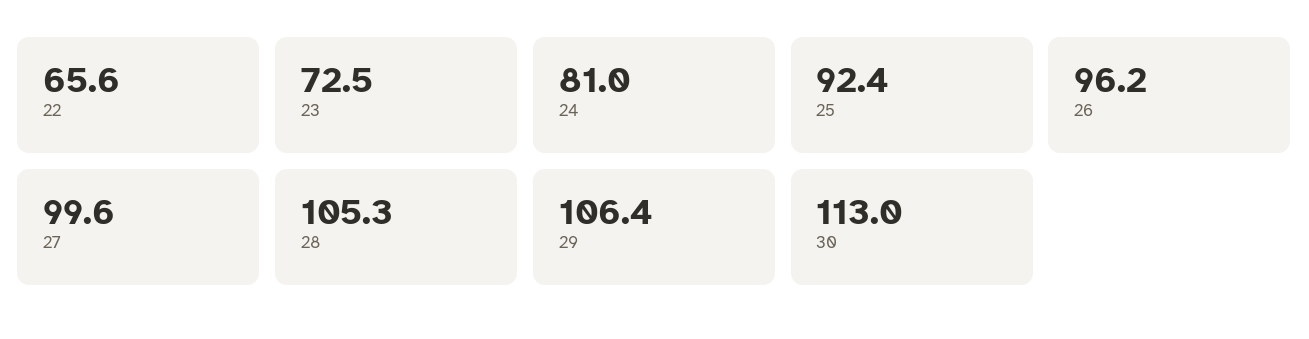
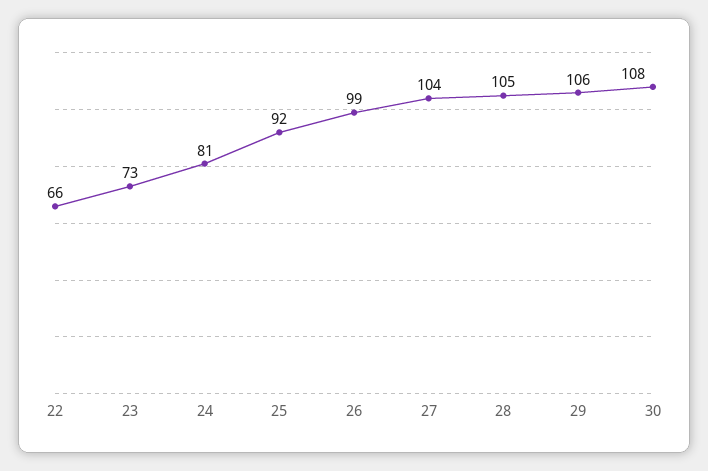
26: 96.2 -> 99
27: 99.6 -> 104
30: 113 -> 108

